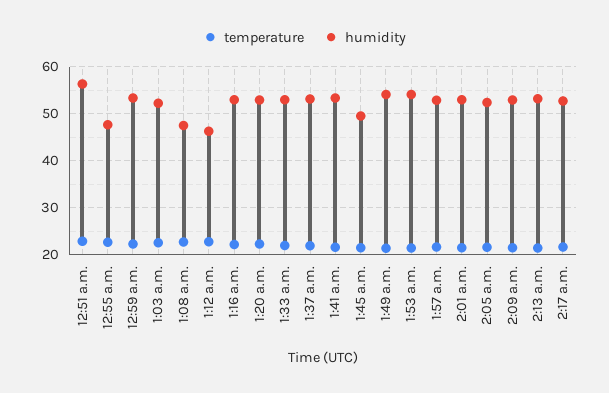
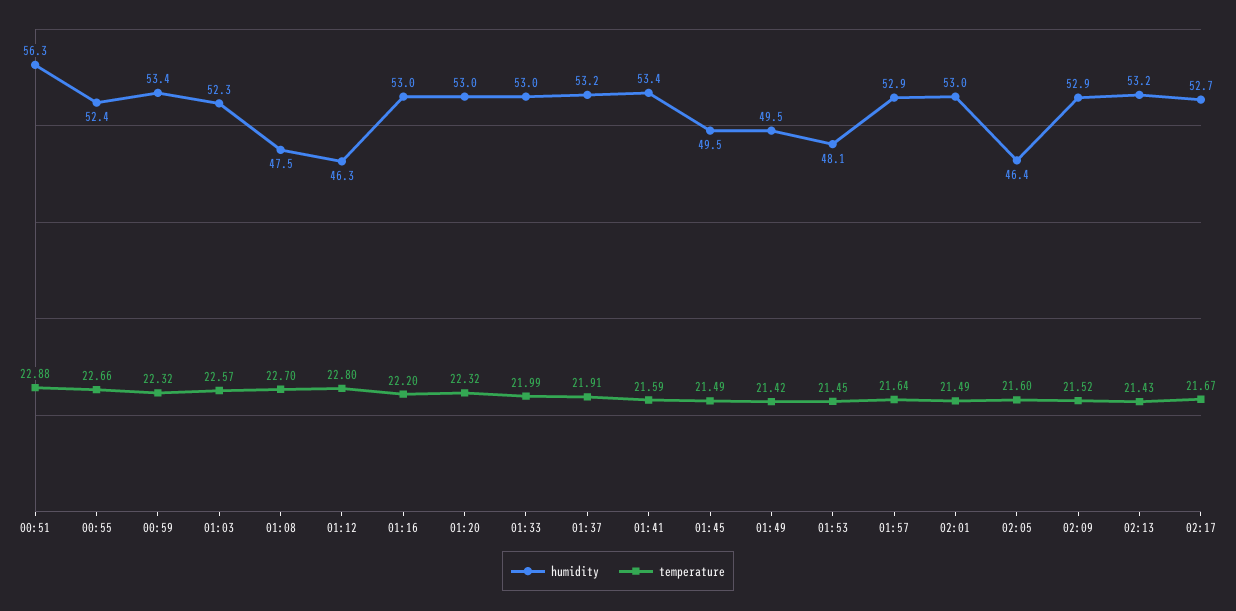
humidity, 12:55 a.m.: 48 -> 52.4
humidity, 1:49 a.m.: 54 -> 49.5
humidity, 1:53 a.m.: 54 -> 48.1
humidity, 2:05 a.m.: 52 -> 46.4

